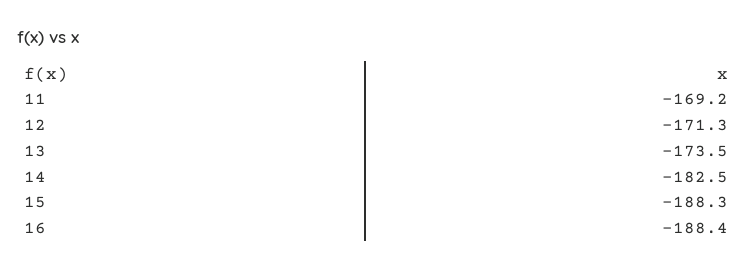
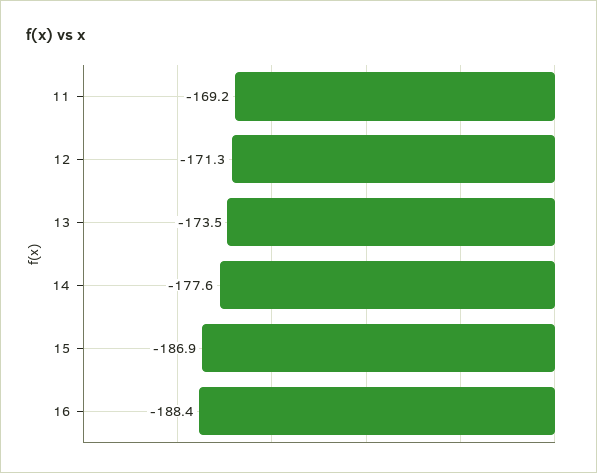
14: -182.5 -> -177.6
15: -188.3 -> -186.9

